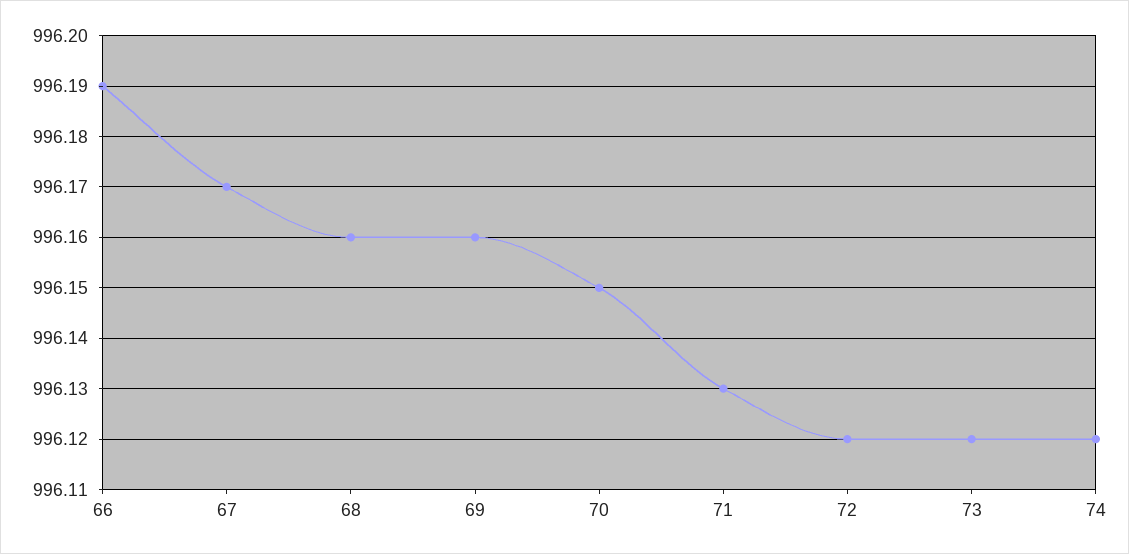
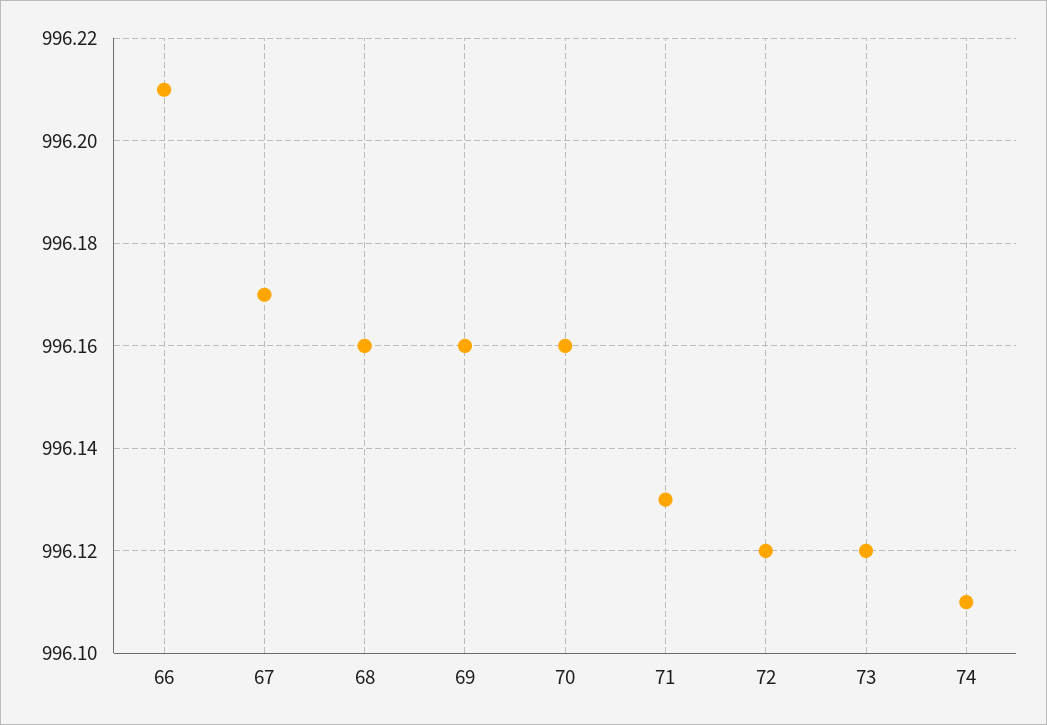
66: 996.19 -> 996.21
70: 996.15 -> 996.16
74: 996.12 -> 996.11

